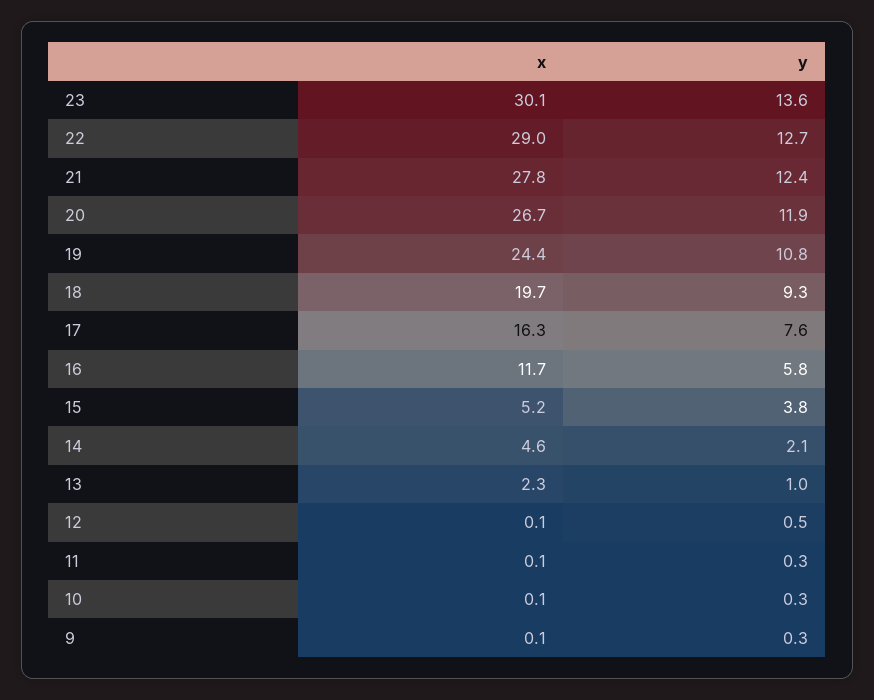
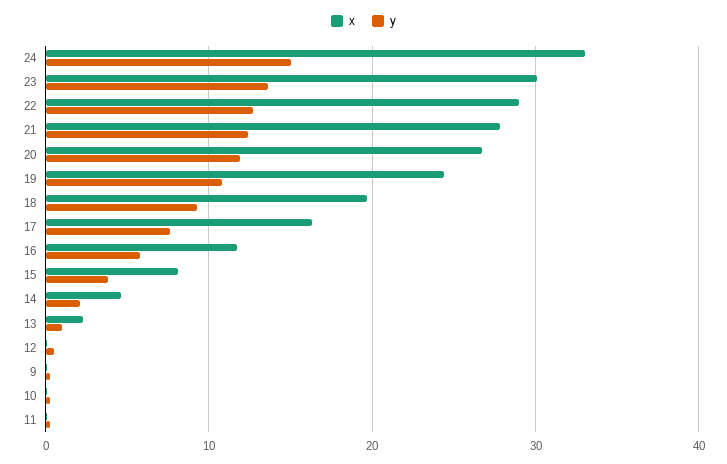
x, 15: 5.2 -> 8
x, 24: none -> 33
y, 24: none -> 15

